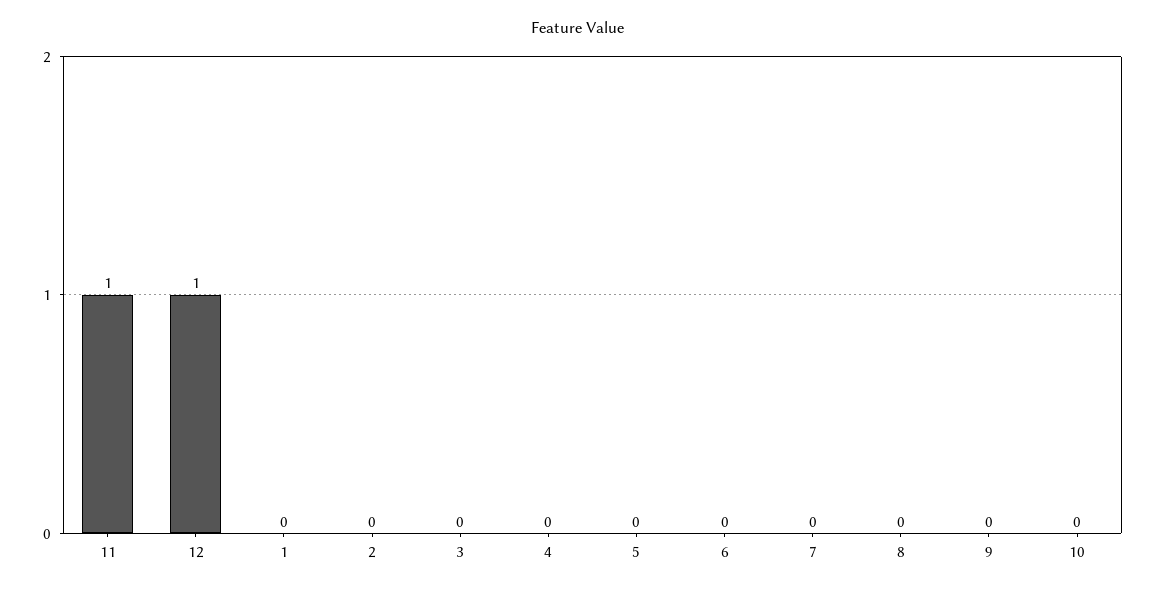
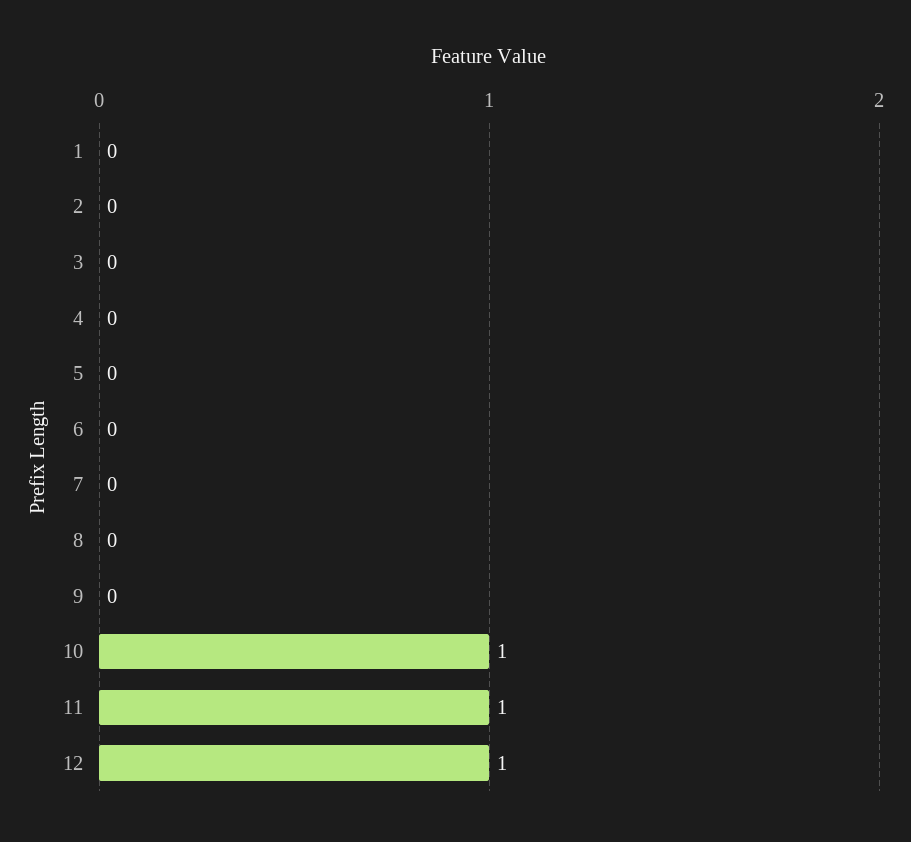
10: 0 -> 1

